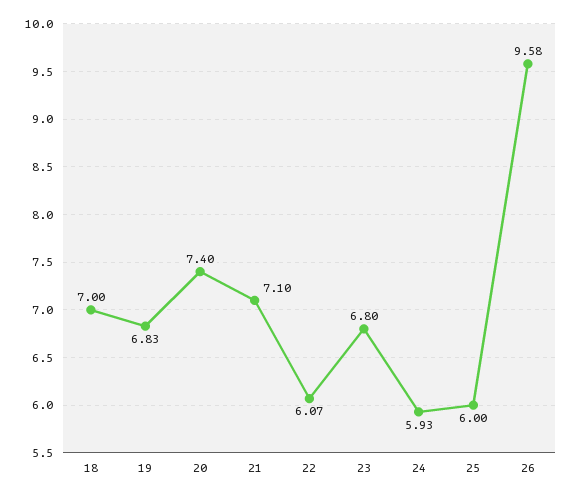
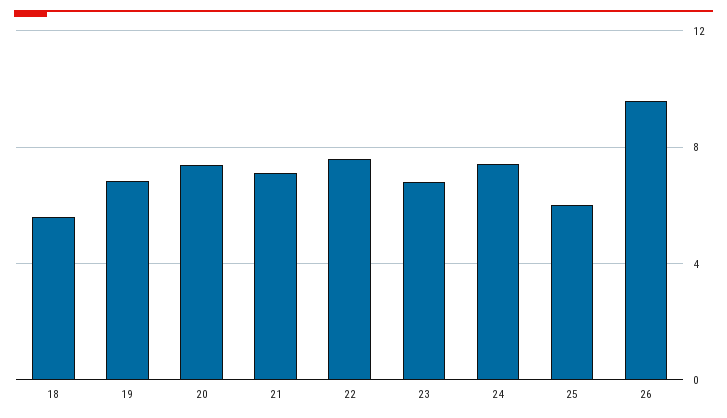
18: 7 -> 5.5
22: 6.07 -> 7.5
24: 5.93 -> 7.5

